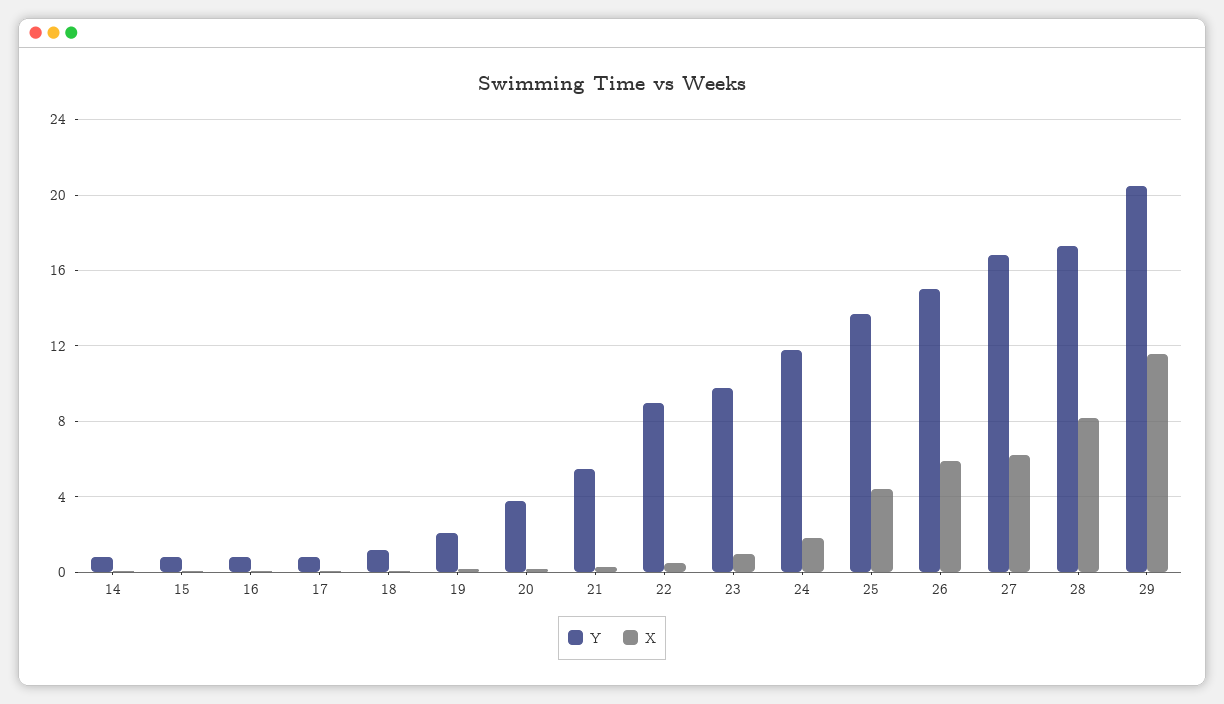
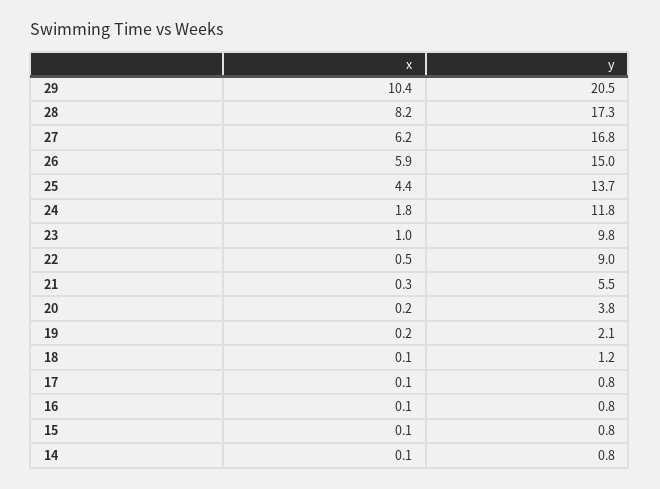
X, 29: 11.5 -> 10.4

